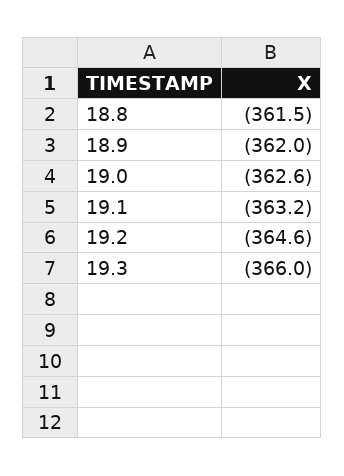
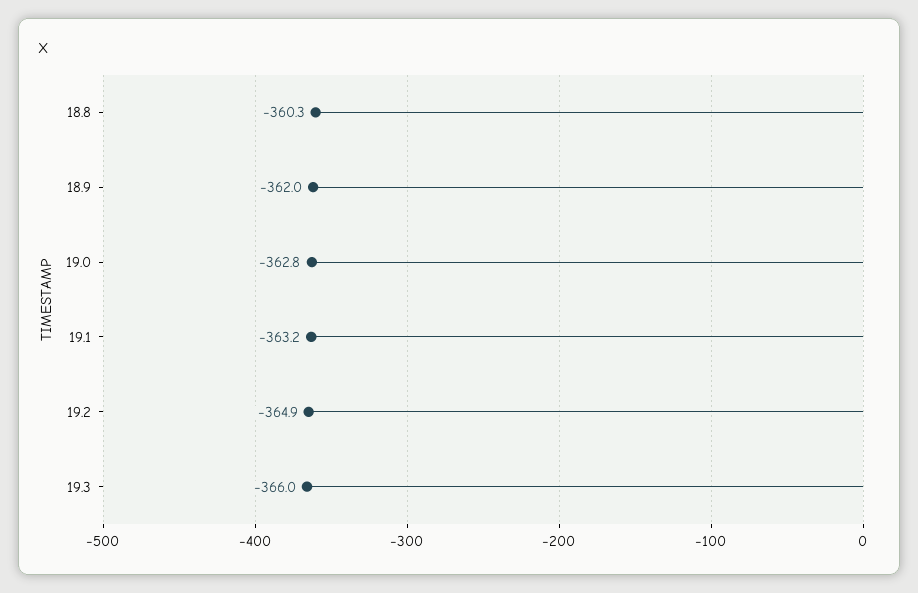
18.8: -361.5 -> -360.3
19.0: -362.6 -> -362.8
19.2: -364.6 -> -364.9

